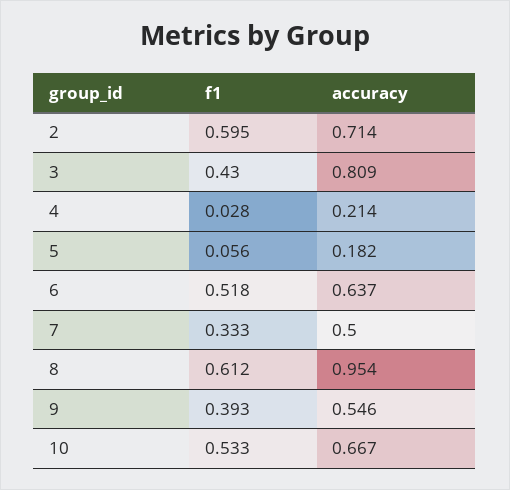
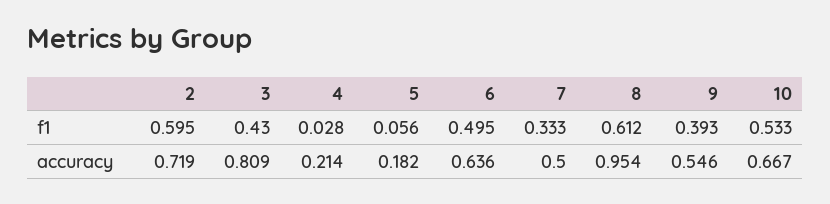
accuracy, 2: 0.714 -> 0.719
f1, 6: 0.518 -> 0.495
accuracy, 6: 0.637 -> 0.636

